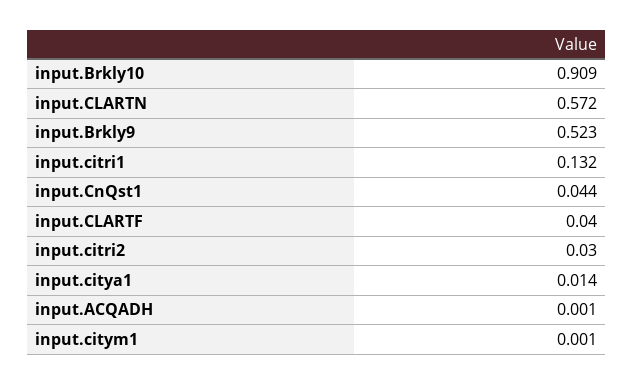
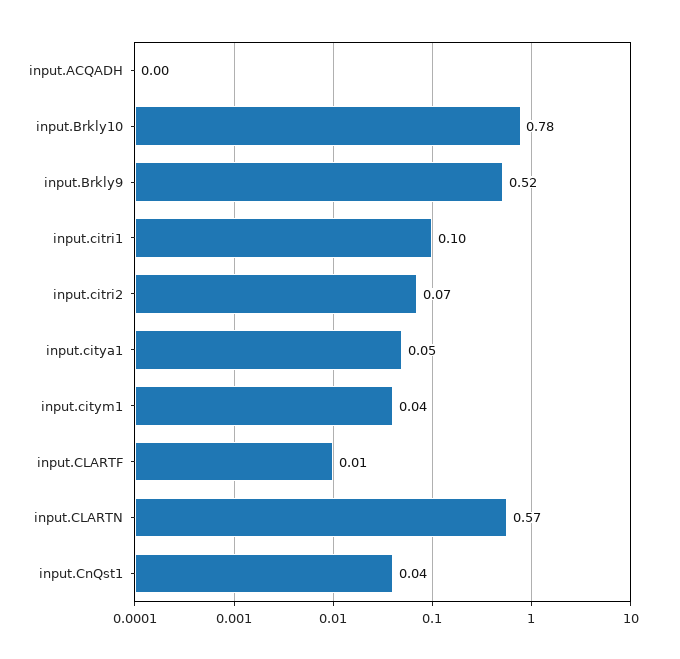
input.Brkly10: 0.909 -> 0.78
input.citri1: 0.132 -> 0.1
input.CLARTF: 0.04 -> 0.01
input.citri2: 0.03 -> 0.07
input.citya1: 0.014 -> 0.05
input.citym1: 0.001 -> 0.04

